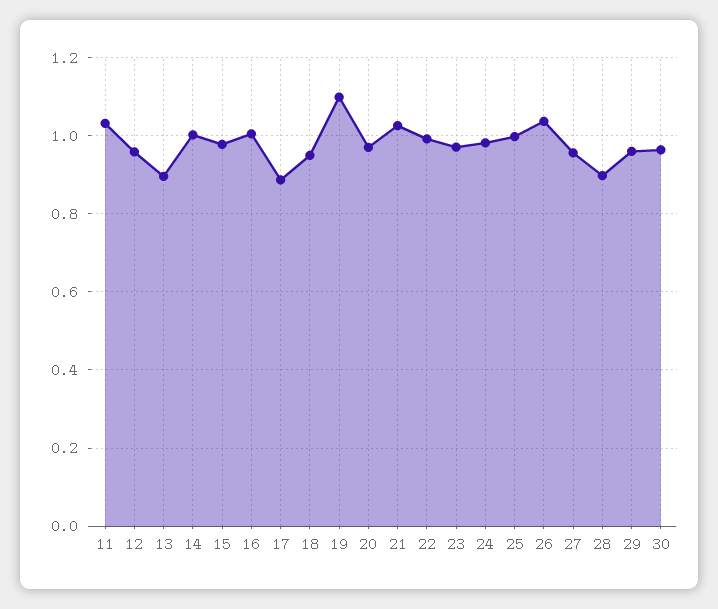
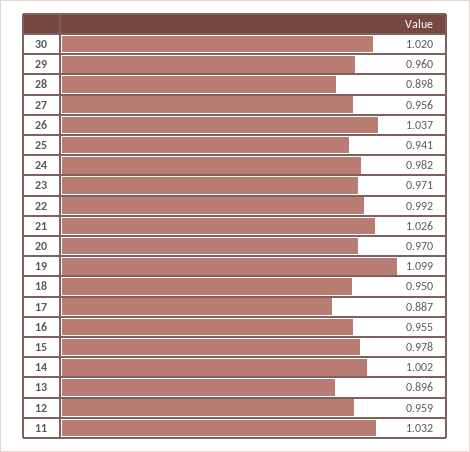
16: 1 -> 0.955
25: 1 -> 0.941
30: 0.96 -> 1.02

